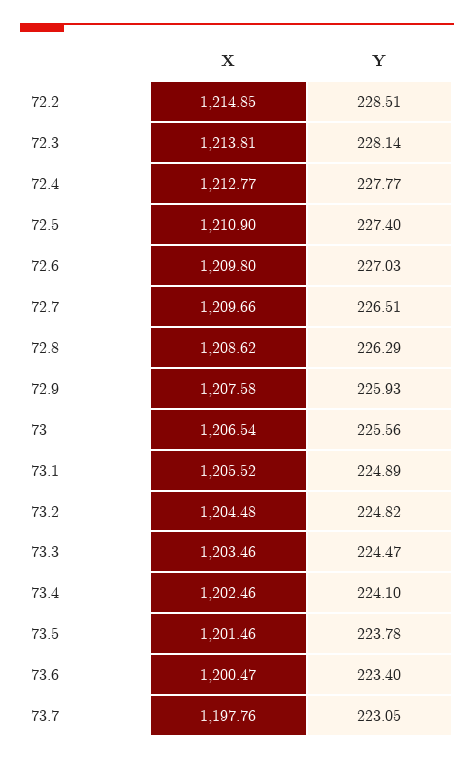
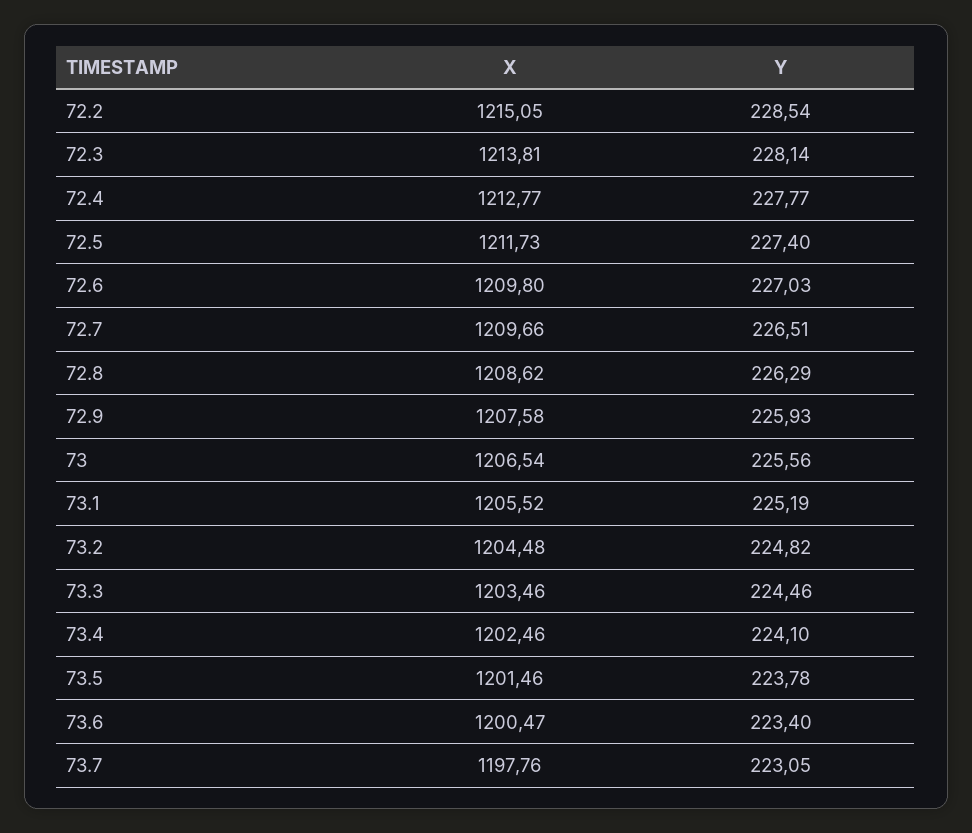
X, 72.2: 1214.85 -> 1215.05
Y, 72.2: 228.51 -> 228.54
X, 72.5: 1210.9 -> 1211.73
Y, 73.1: 224.89 -> 225.19
Y, 73.3: 224.47 -> 224.46

